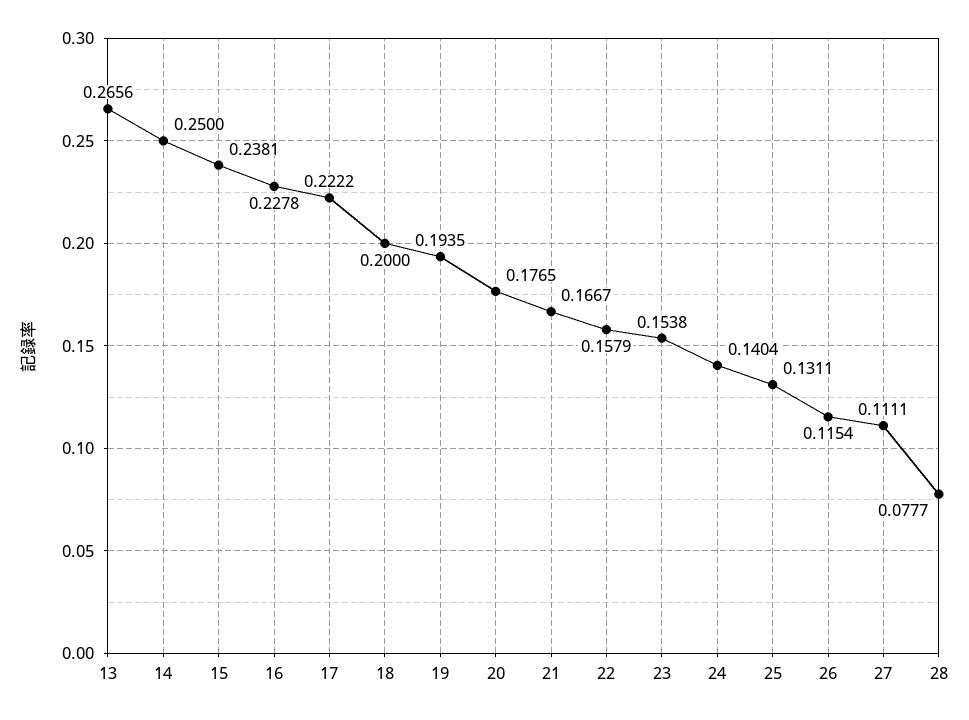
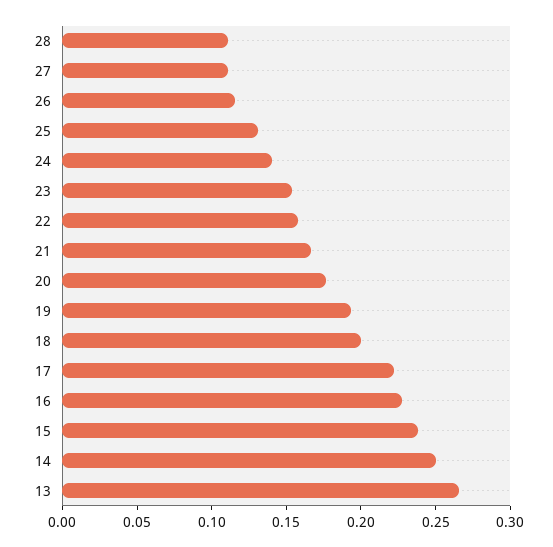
28: 0.0777 -> 0.11

